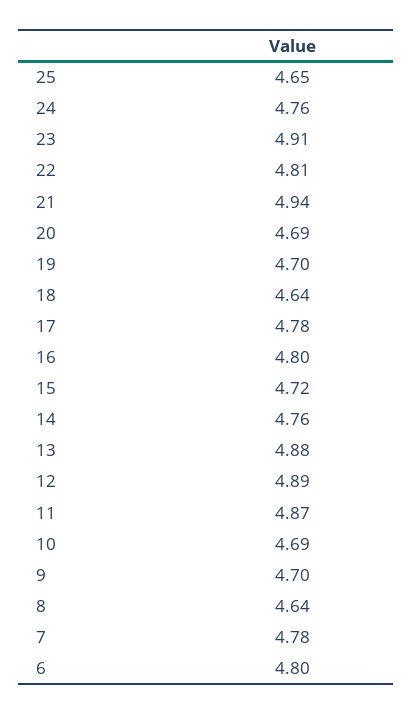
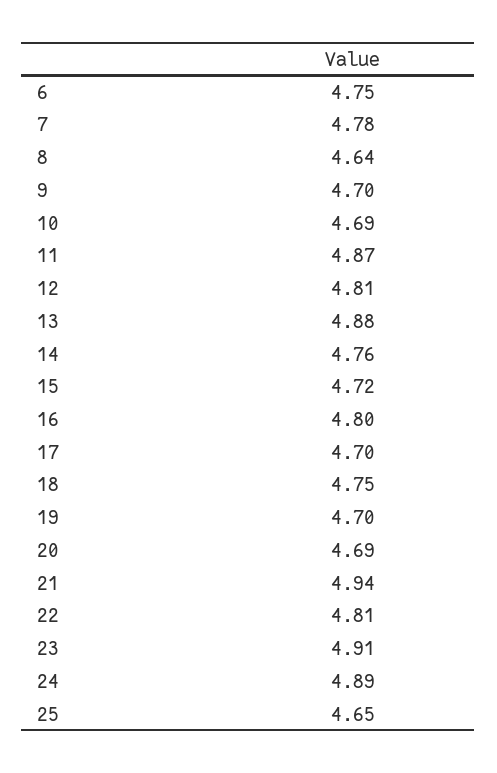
24: 4.76 -> 4.89
18: 4.64 -> 4.75
17: 4.78 -> 4.7
12: 4.89 -> 4.81
6: 4.8 -> 4.75

